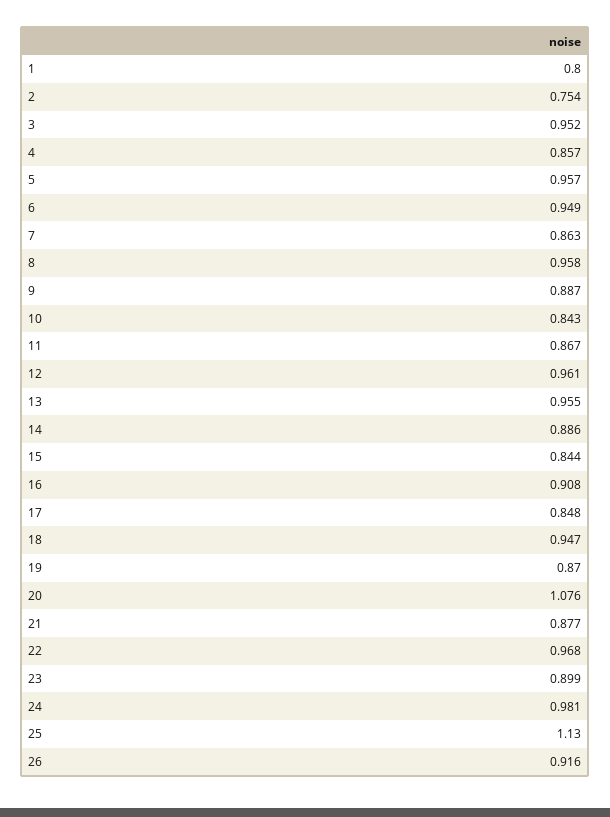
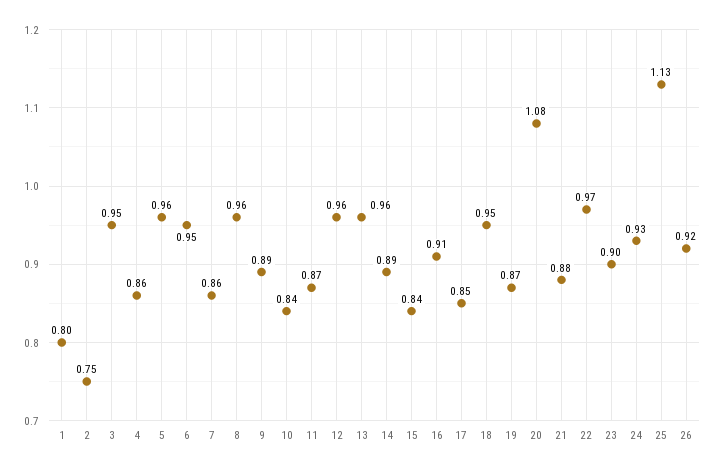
24: 0.981 -> 0.93

